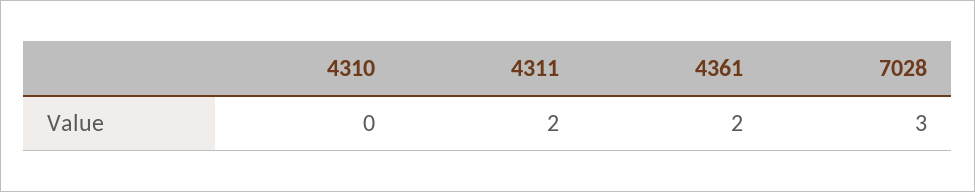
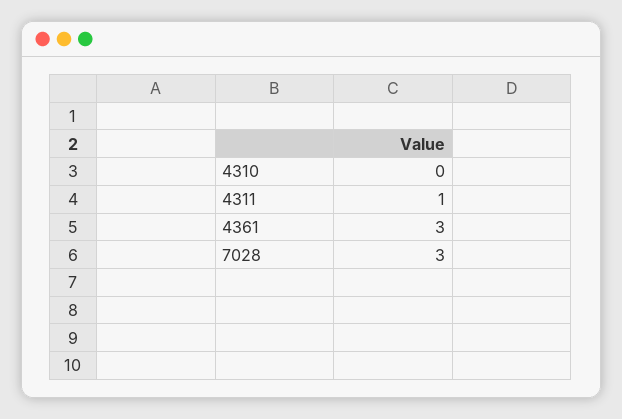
4311: 2 -> 1
4361: 2 -> 3

